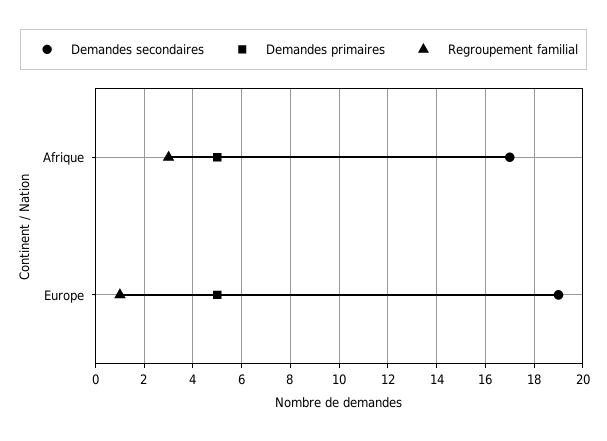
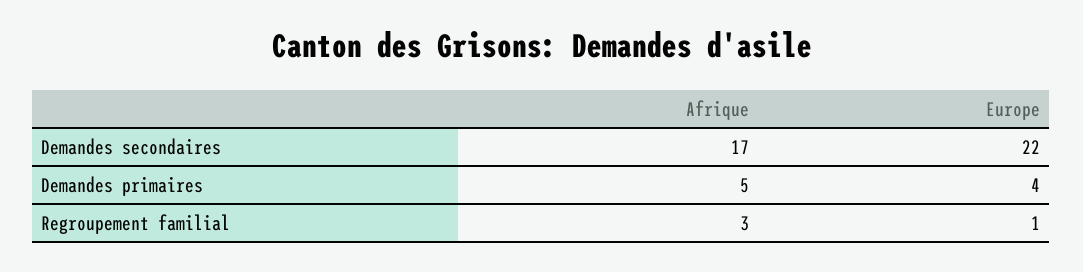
Demandes secondaires, Europe: 19 -> 22
Demandes primaires, Europe: 5 -> 4

